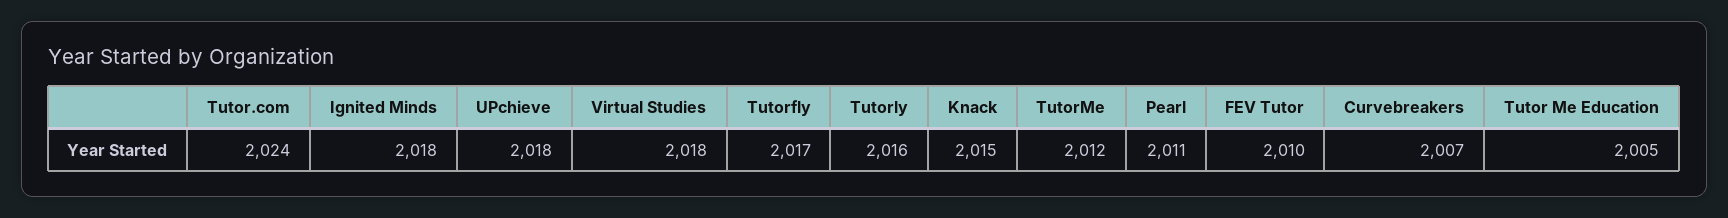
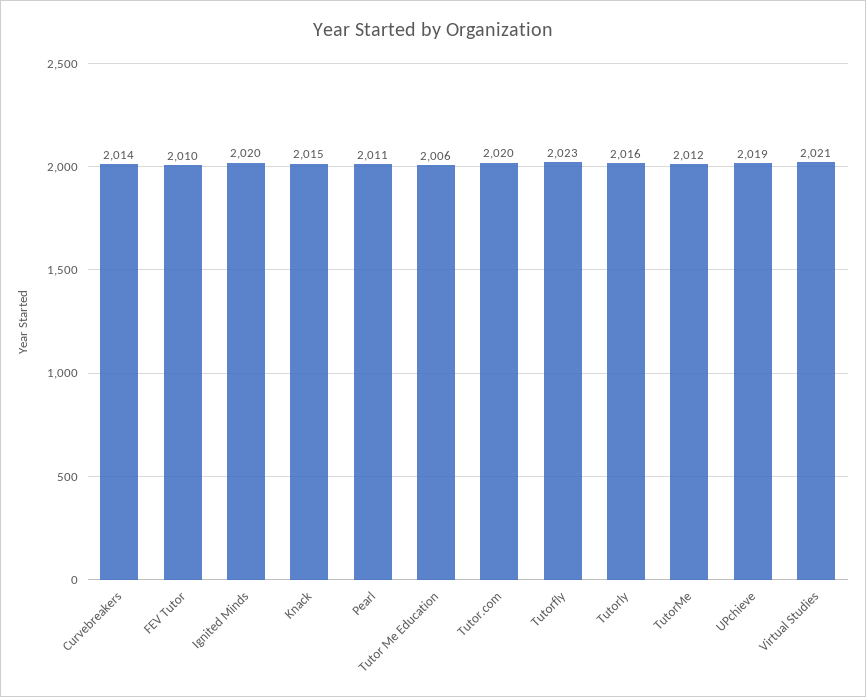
Tutor.com: 2024 -> 2020
Ignited Minds: 2018 -> 2020
UPchieve: 2018 -> 2019
Virtual Studies: 2018 -> 2021
Tutorfly: 2017 -> 2023
Curvebreakers: 2007 -> 2014
Tutor Me Education: 2005 -> 2006

